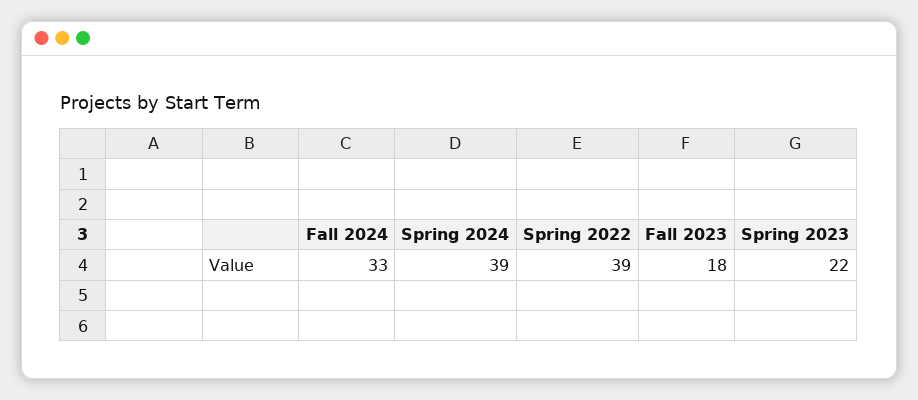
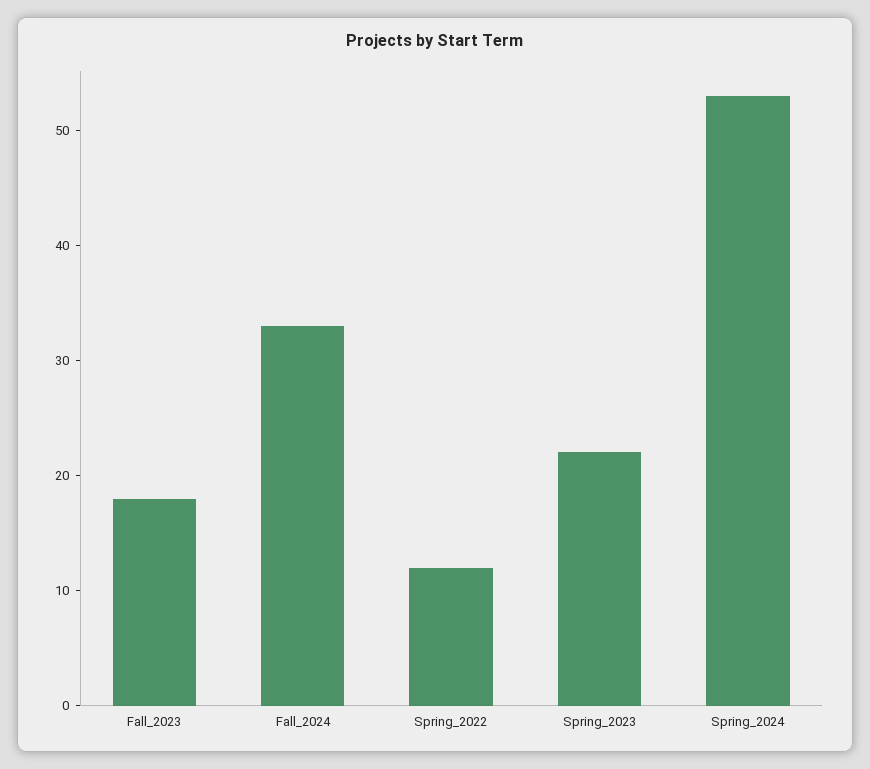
Spring 2024: 39 -> 53
Spring 2022: 39 -> 12

